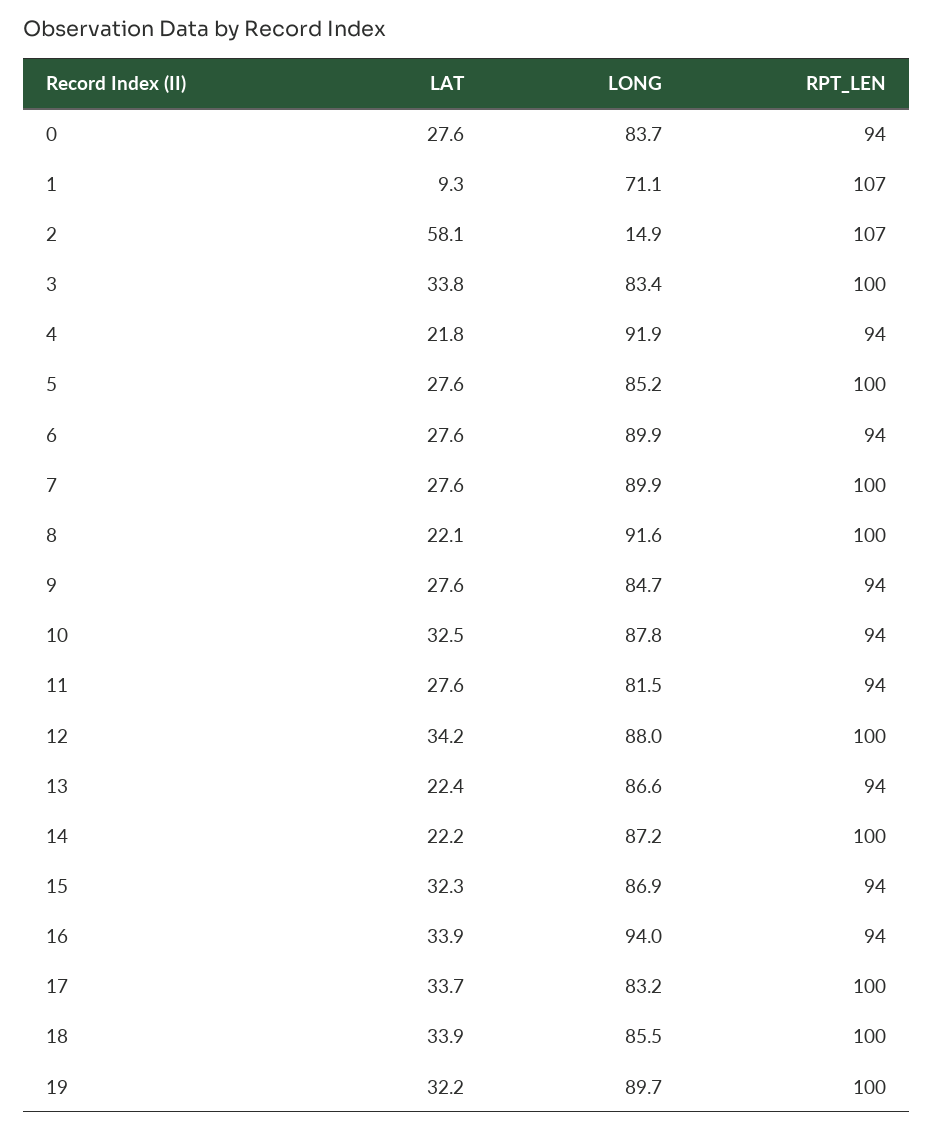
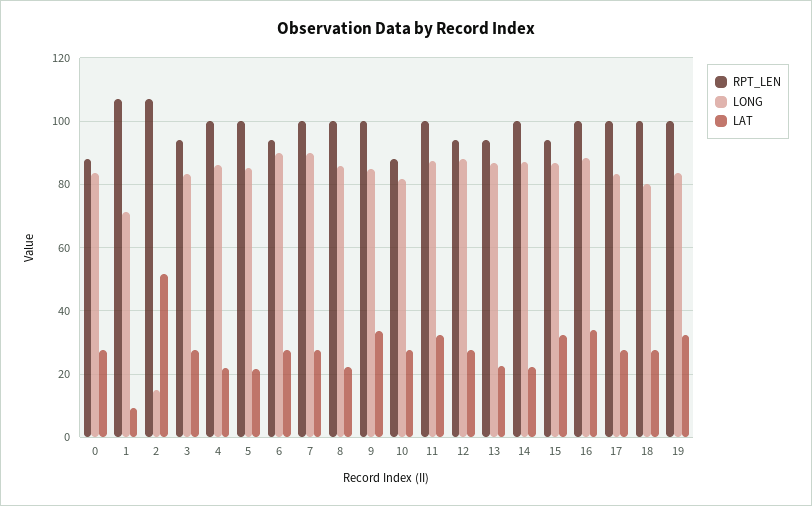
RPT_LEN, 0: 94 -> 88
LAT, 2: 58.1 -> 52
LAT, 3: 33.8 -> 28
RPT_LEN, 3: 100 -> 94
LONG, 4: 91.9 -> 86
RPT_LEN, 4: 94 -> 100
LAT, 5: 27.6 -> 22
LONG, 8: 91.6 -> 86
LAT, 9: 27.6 -> 34
RPT_LEN, 9: 94 -> 100
LAT, 10: 32.5 -> 28
LONG, 10: 87.8 -> 82
RPT_LEN, 10: 94 -> 88
LAT, 11: 27.6 -> 32
LONG, 11: 81.5 -> 88
RPT_LEN, 11: 94 -> 100
LAT, 12: 34.2 -> 28
RPT_LEN, 12: 100 -> 94
LONG, 16: 94 -> 88
RPT_LEN, 16: 94 -> 100
LAT, 17: 33.7 -> 28
LAT, 18: 33.9 -> 28
LONG, 18: 85.5 -> 80
LONG, 19: 89.7 -> 84

